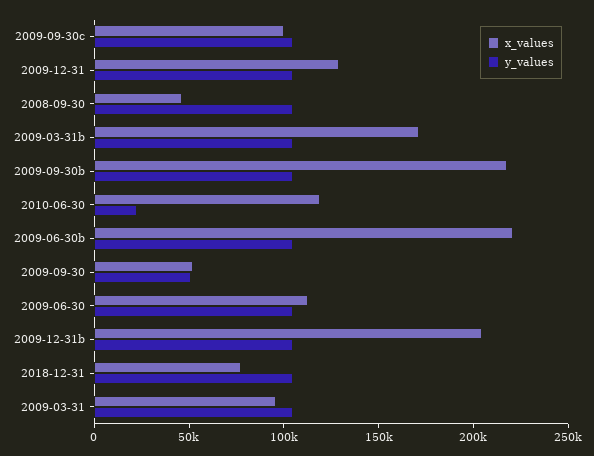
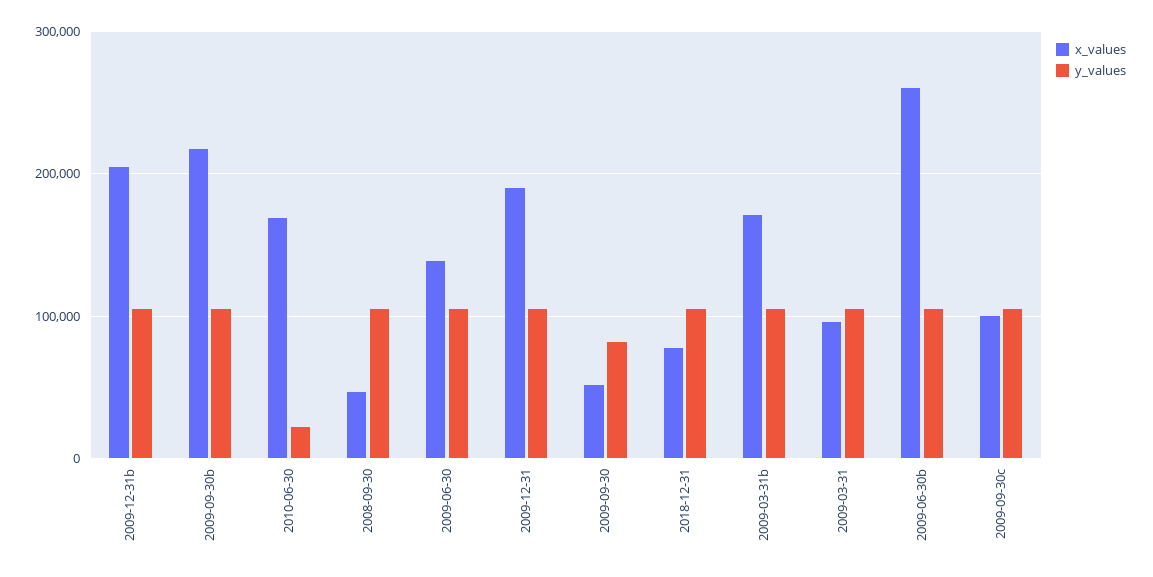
x_values, 2009-12-31: 130000 -> 190000
x_values, 2010-06-30: 120000 -> 170000
x_values, 2009-06-30b: 220000 -> 260000
y_values, 2009-09-30: 50000 -> 80000
x_values, 2009-06-30: 110000 -> 140000

